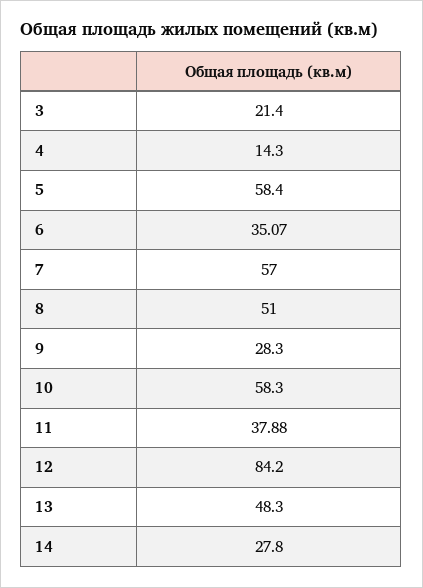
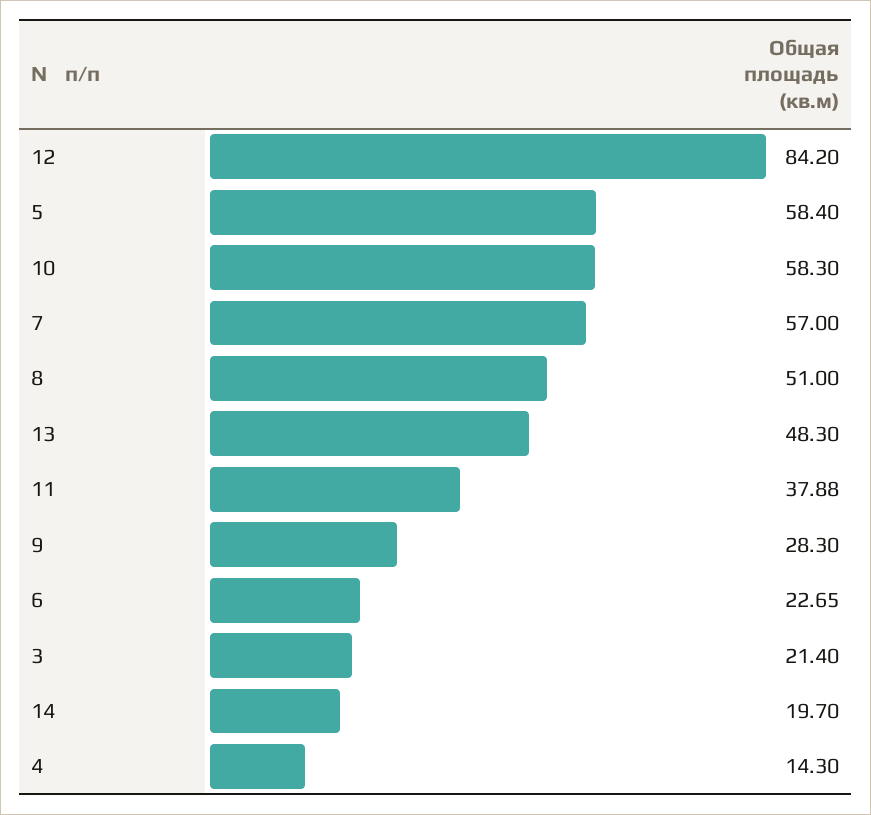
6: 35.07 -> 22.65
14: 27.8 -> 19.7

